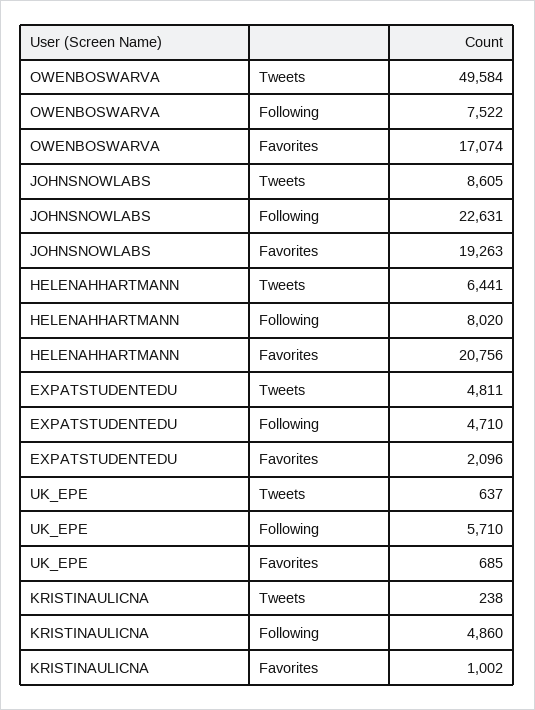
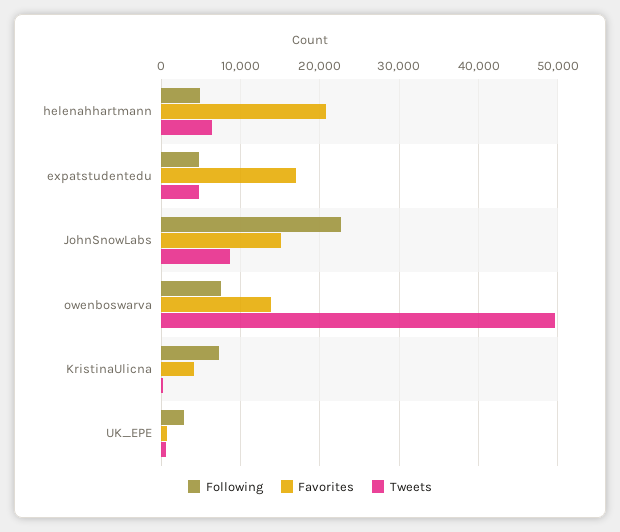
Favorites, OWENBOSWARVA: 17074 -> 14000
Favorites, JOHNSNOWLABS: 19263 -> 15000
Following, HELENAHHARTMANN: 8020 -> 5000
Favorites, EXPATSTUDENTEDU: 2096 -> 17000
Following, UK_EPE: 5710 -> 3000
Following, KRISTINAULICNA: 4860 -> 7000
Favorites, KRISTINAULICNA: 1002 -> 4000

